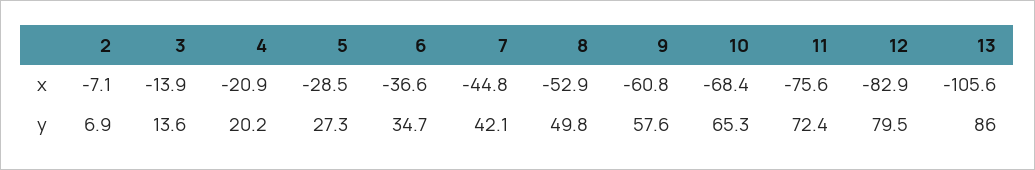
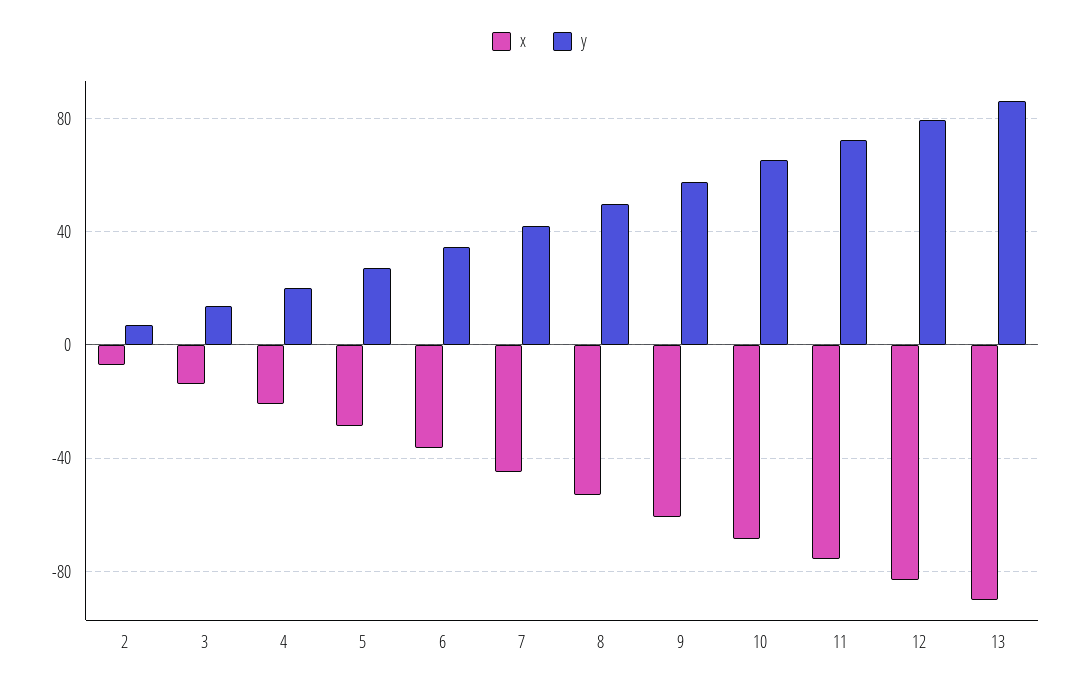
x, 13: -105.6 -> -90

